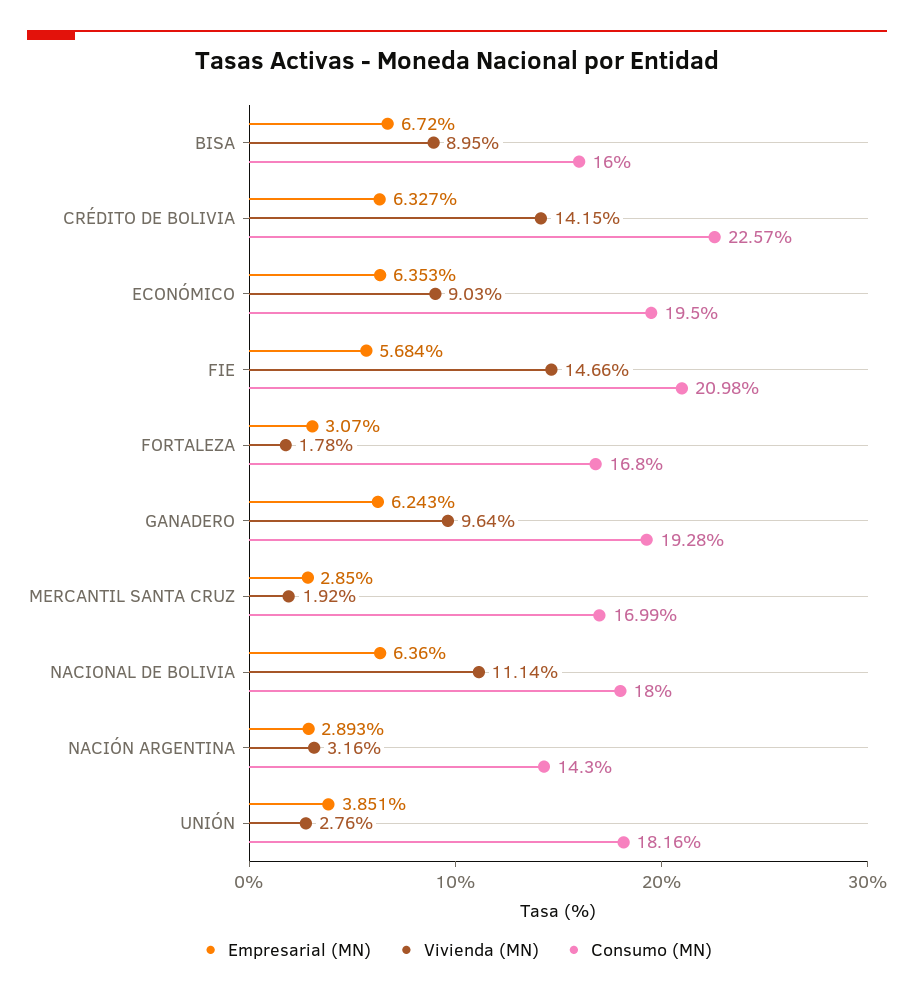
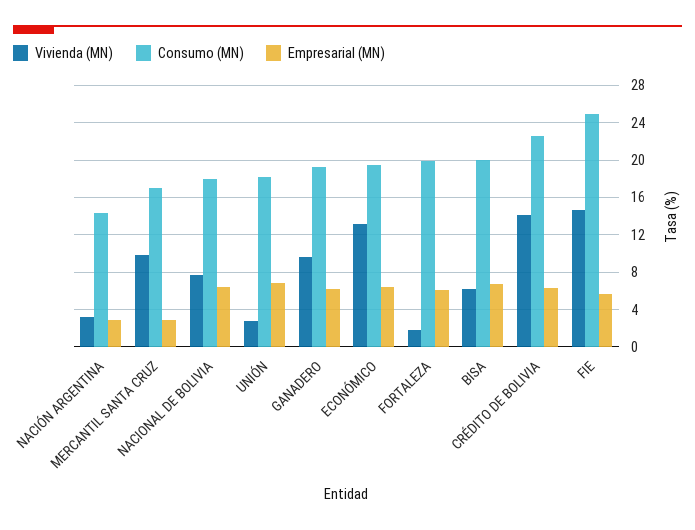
Vivienda (MN), BISA: 8.95 -> 6
Consumo (MN), BISA: 16 -> 20
Vivienda (MN), ECONÓMICO: 9.03 -> 13
Consumo (MN), FIE: 20.98 -> 25
Empresarial (MN), FORTALEZA: 3.07 -> 6
Consumo (MN), FORTALEZA: 16.8 -> 20
Vivienda (MN), MERCANTIL SANTA CRUZ: 1.92 -> 10
Vivienda (MN), NACIONAL DE BOLIVIA: 11.14 -> 8
Empresarial (MN), UNIÓN: 3.851 -> 7

